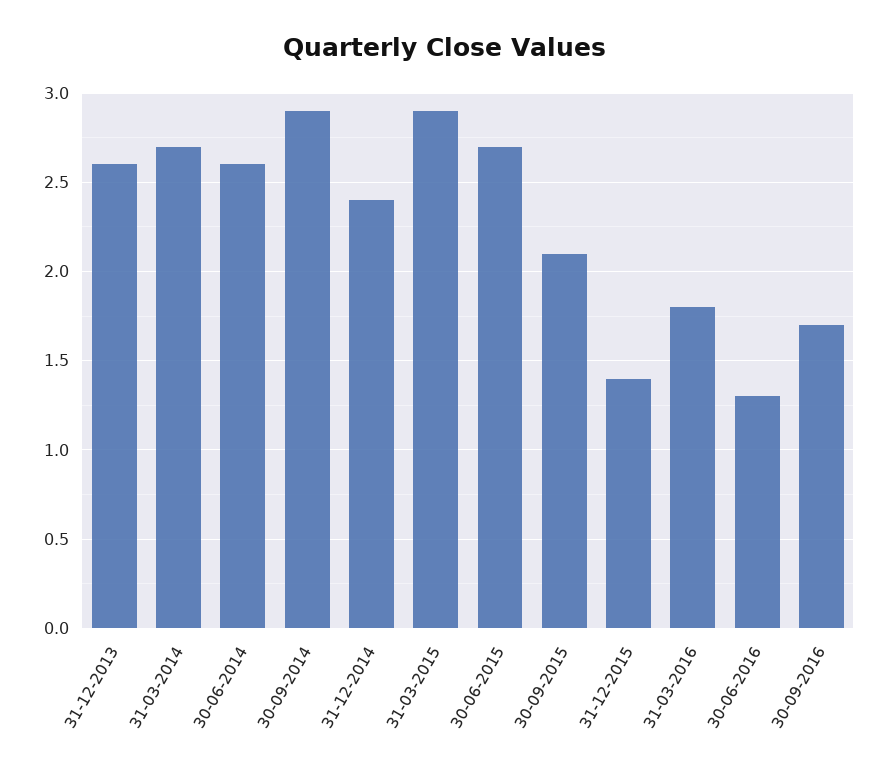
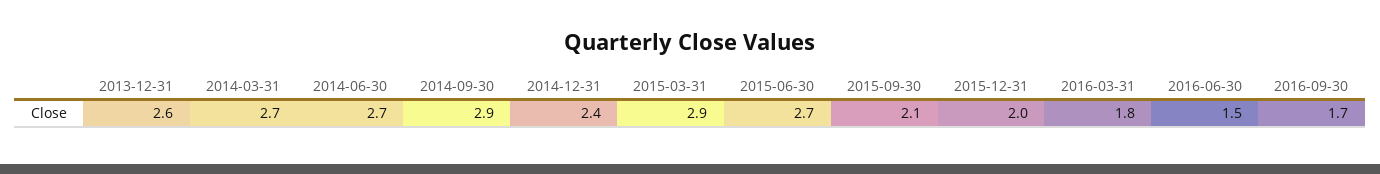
30-06-2014: 2.6 -> 2.7
31-12-2015: 1.4 -> 2
30-06-2016: 1.3 -> 1.5

